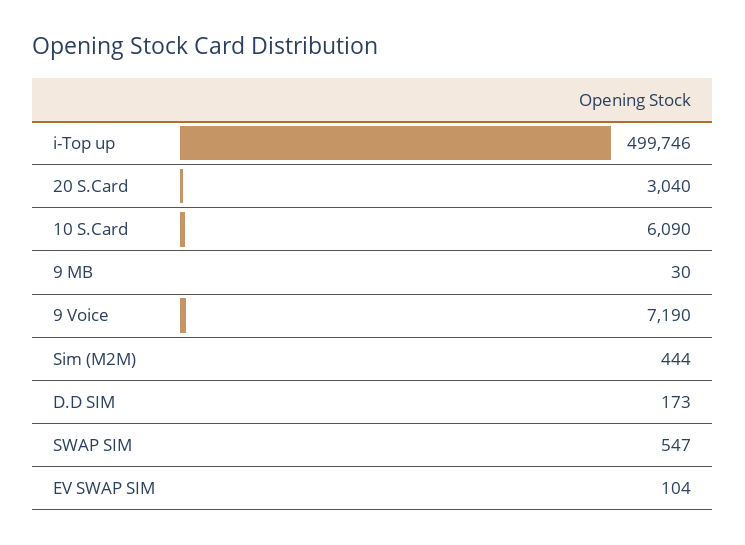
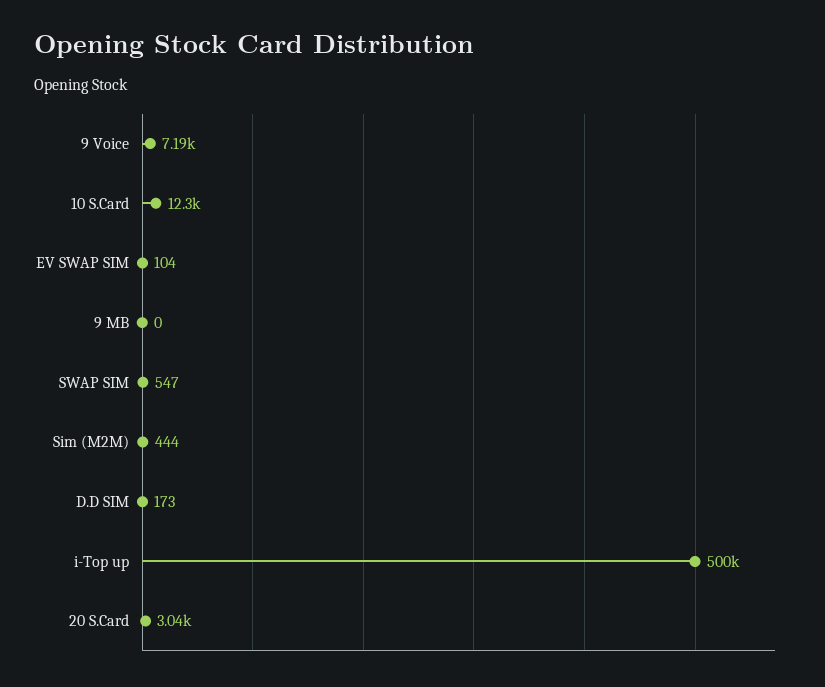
10 S.Card: 6090 -> 12300
9 MB: 30 -> 0

